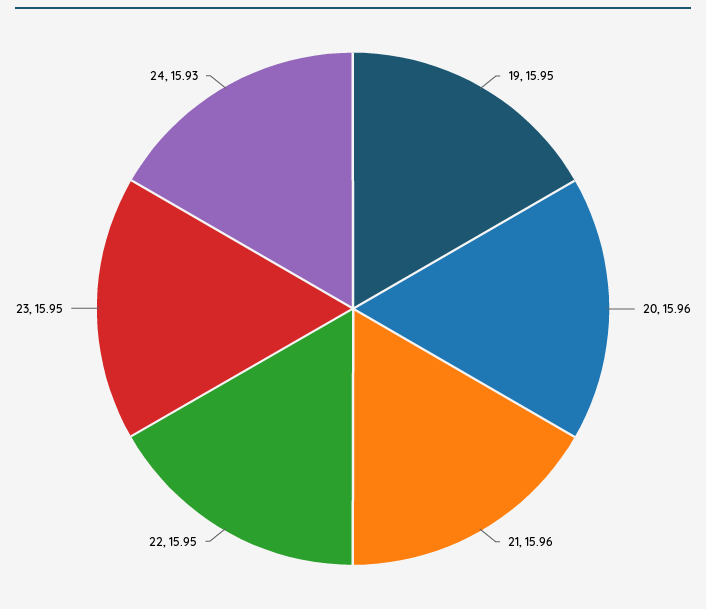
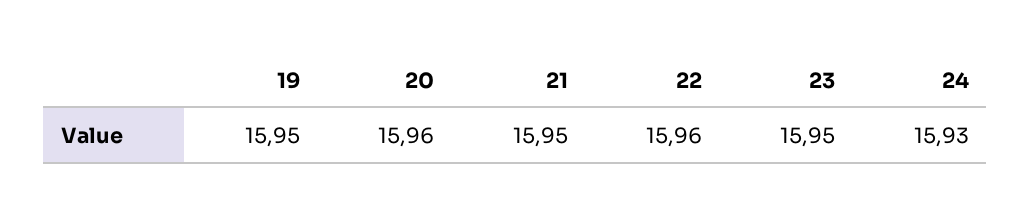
21: 15.96 -> 15.95
22: 15.95 -> 15.96

